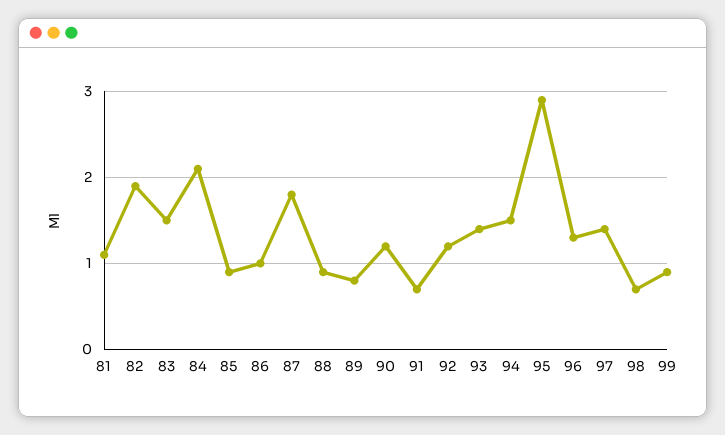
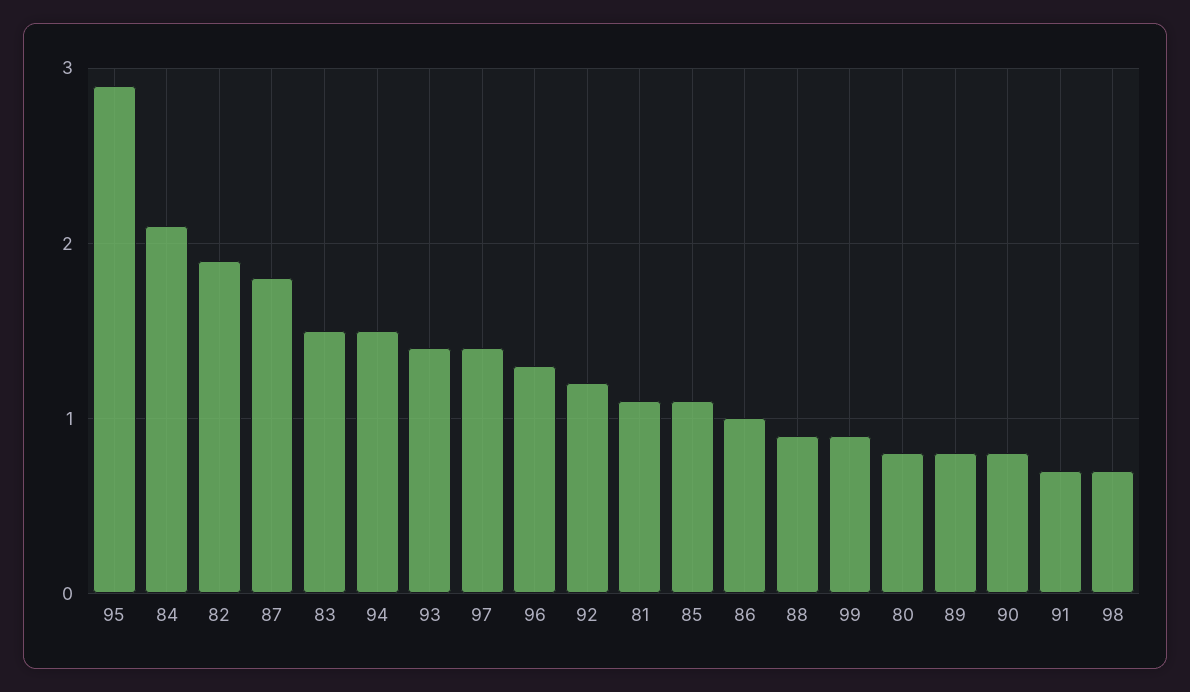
85: 0.9 -> 1.1
90: 1.2 -> 0.8
80: none -> 0.8

